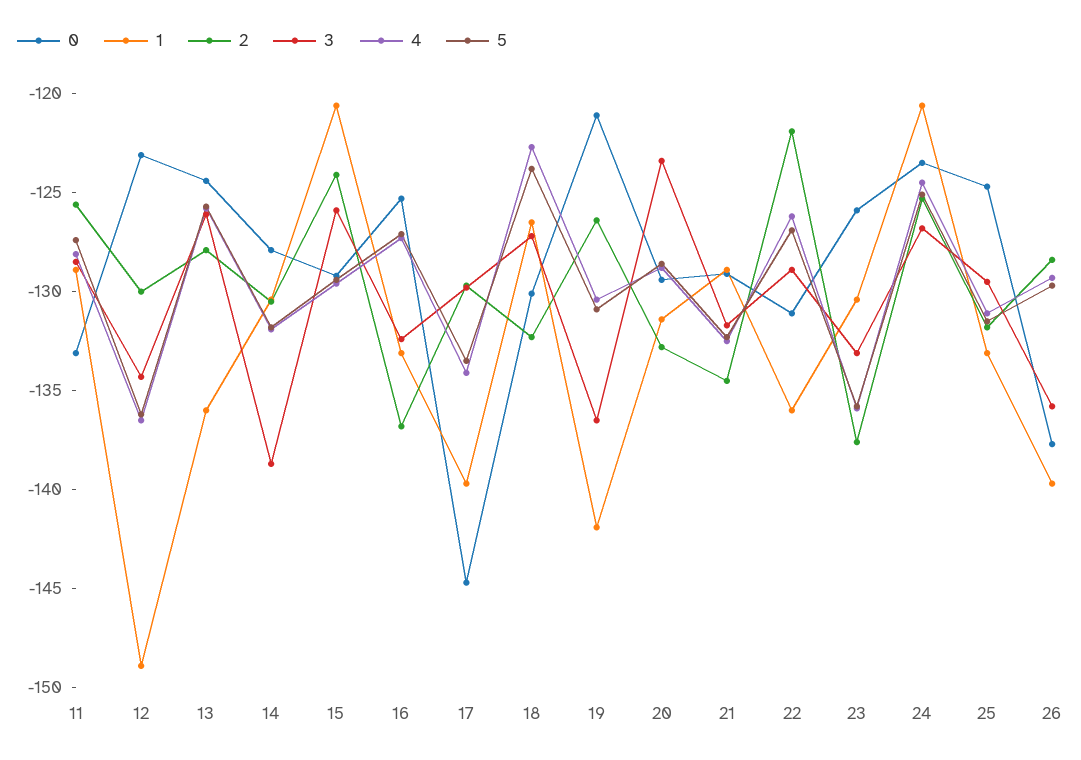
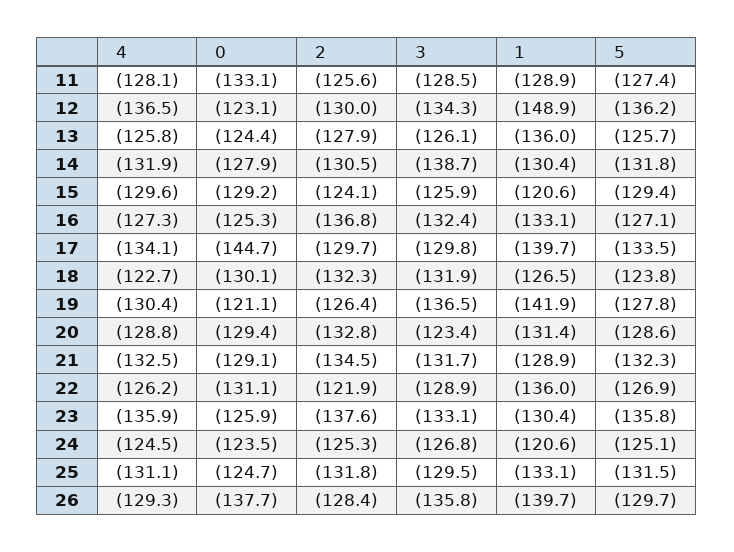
3, 18: -127 -> -131.9
5, 19: -131 -> -127.8

